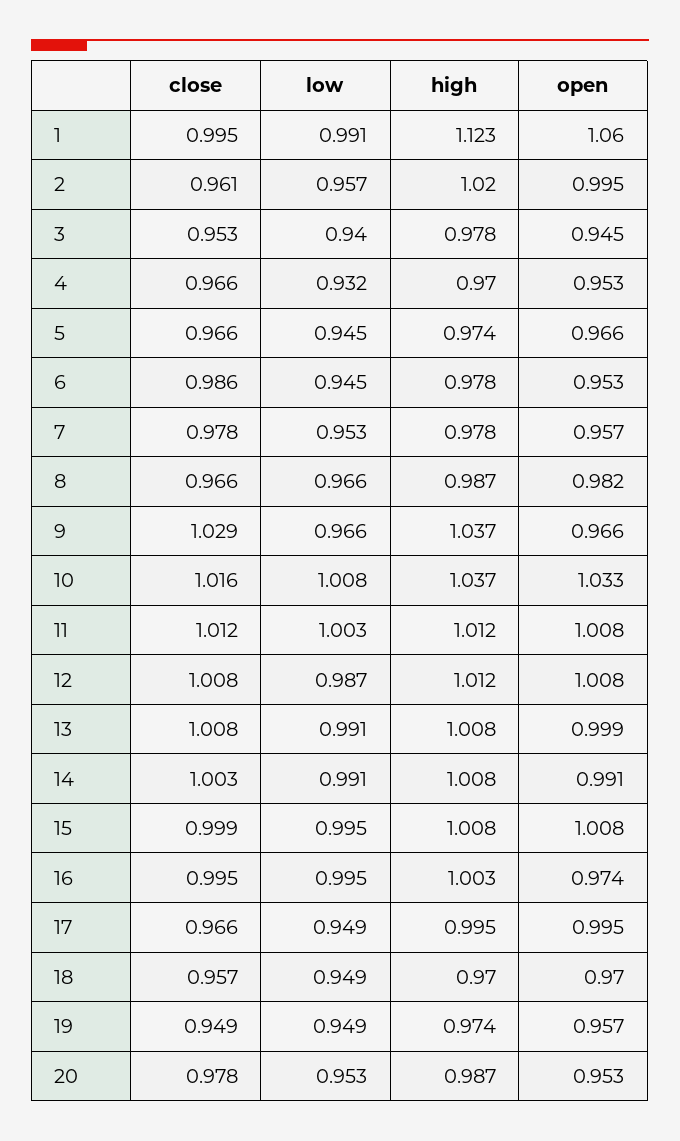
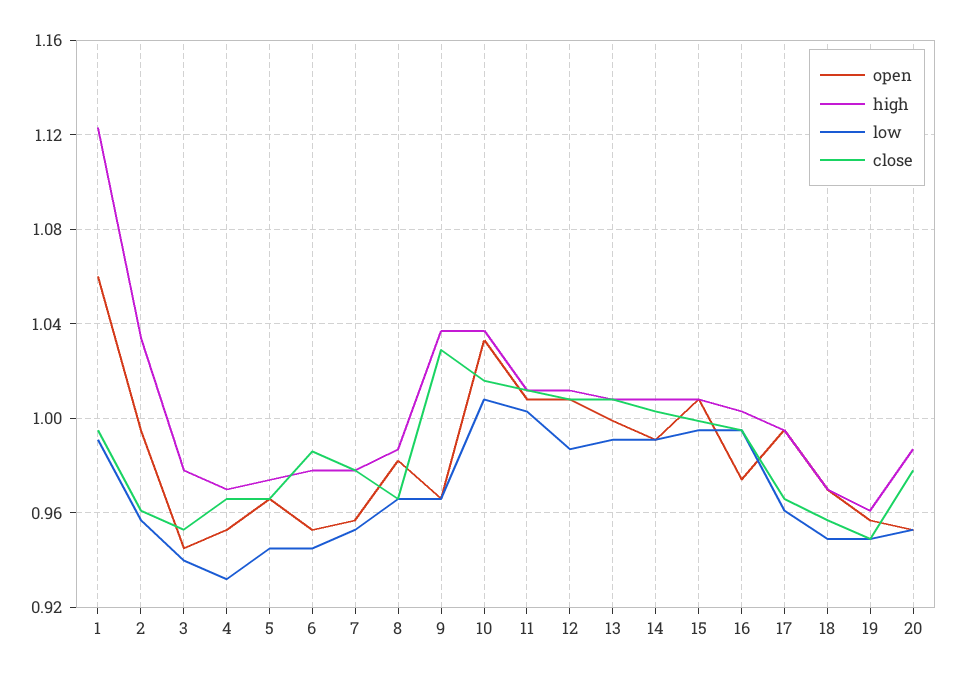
high, 2: 1.02 -> 1.035
low, 17: 0.949 -> 0.96
high, 19: 0.974 -> 0.96

